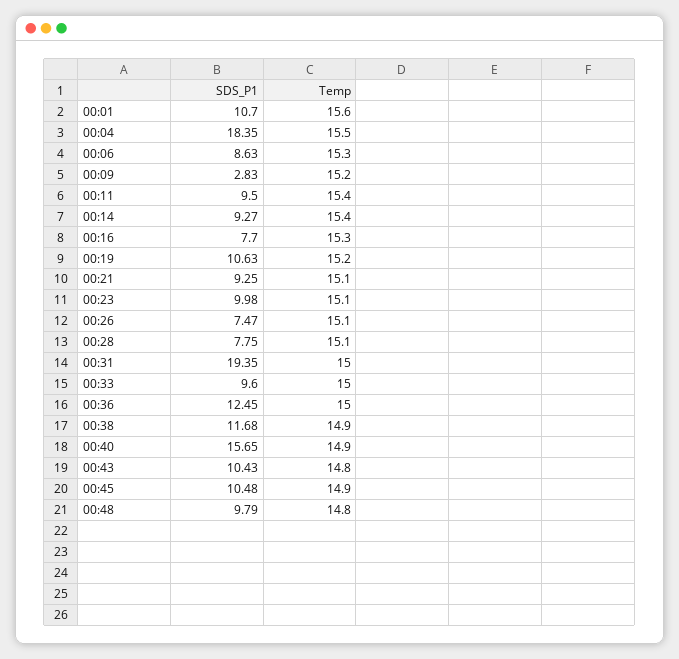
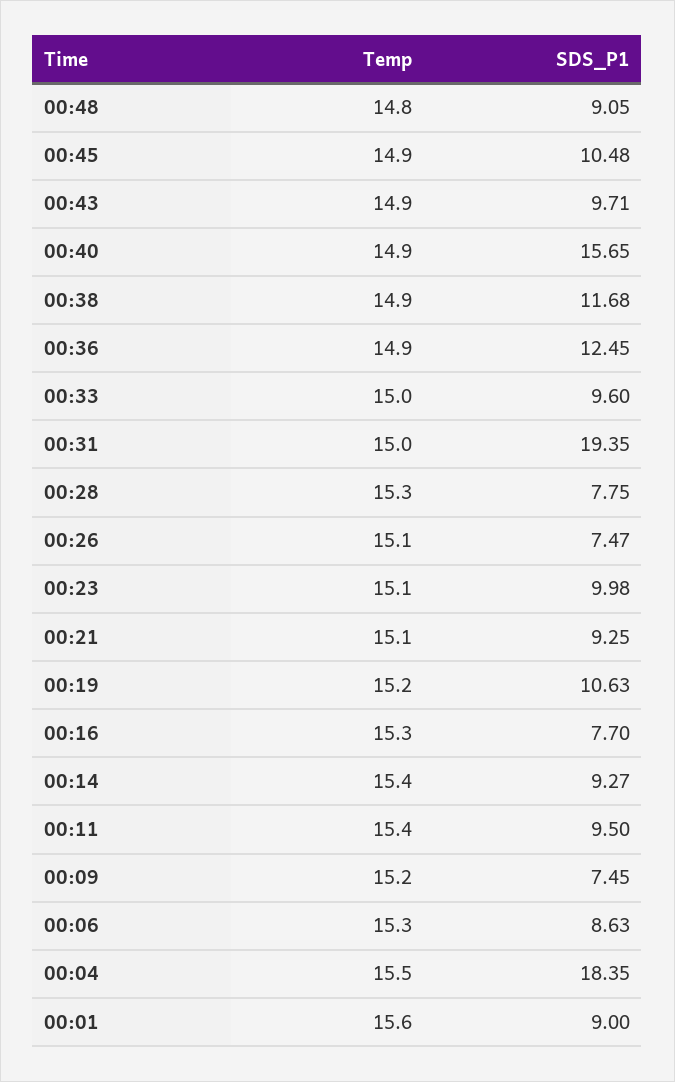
SDS_P1, 00:01: 10.7 -> 9
SDS_P1, 00:09: 2.83 -> 7.45
Temp, 00:28: 15.1 -> 15.3
Temp, 00:36: 15 -> 14.9
SDS_P1, 00:43: 10.43 -> 9.71
Temp, 00:43: 14.8 -> 14.9
SDS_P1, 00:48: 9.79 -> 9.05

